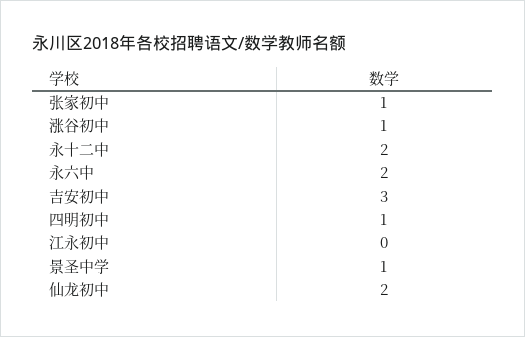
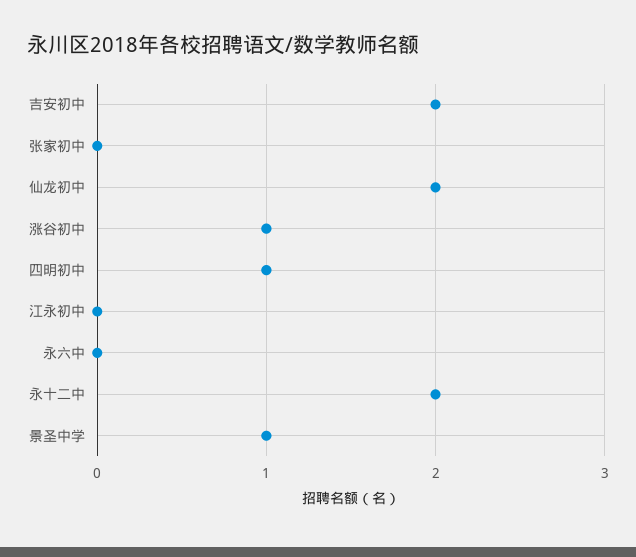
张家初中: 1 -> 0
永六中: 2 -> 0
吉安初中: 3 -> 2

